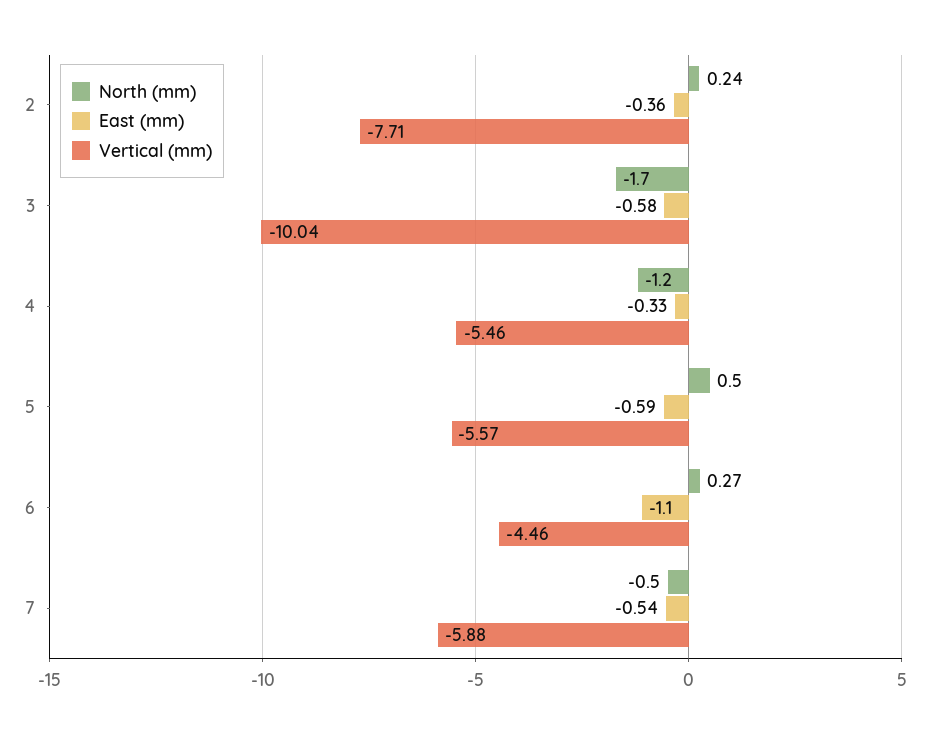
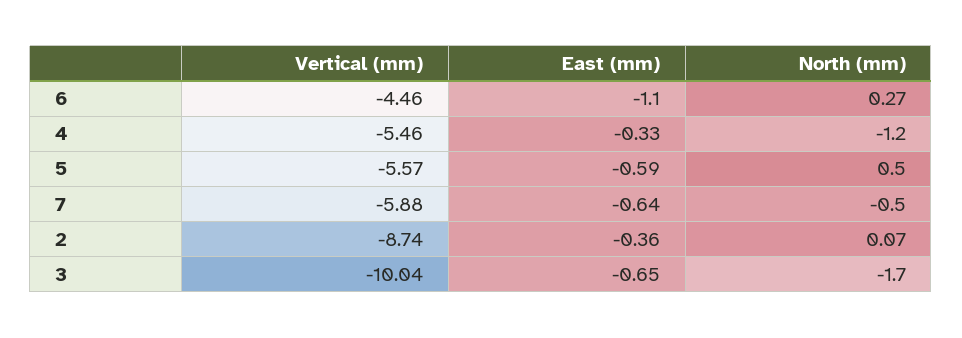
North (mm), 2: 0.24 -> 0.07
Vertical (mm), 2: -7.71 -> -8.74
East (mm), 3: -0.58 -> -0.65
East (mm), 7: -0.54 -> -0.64

